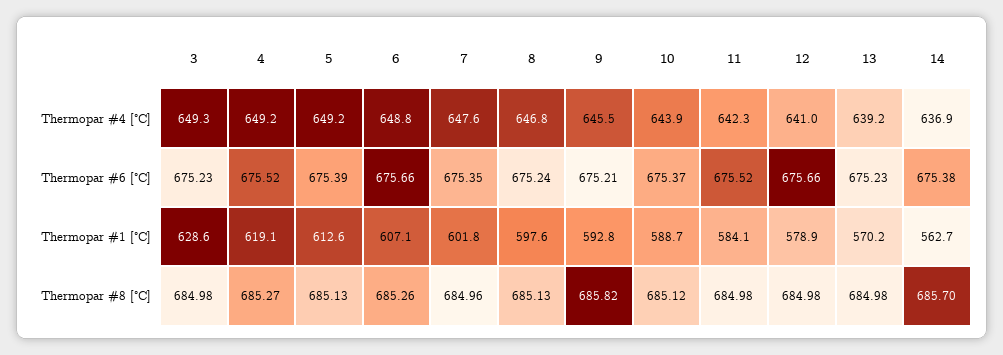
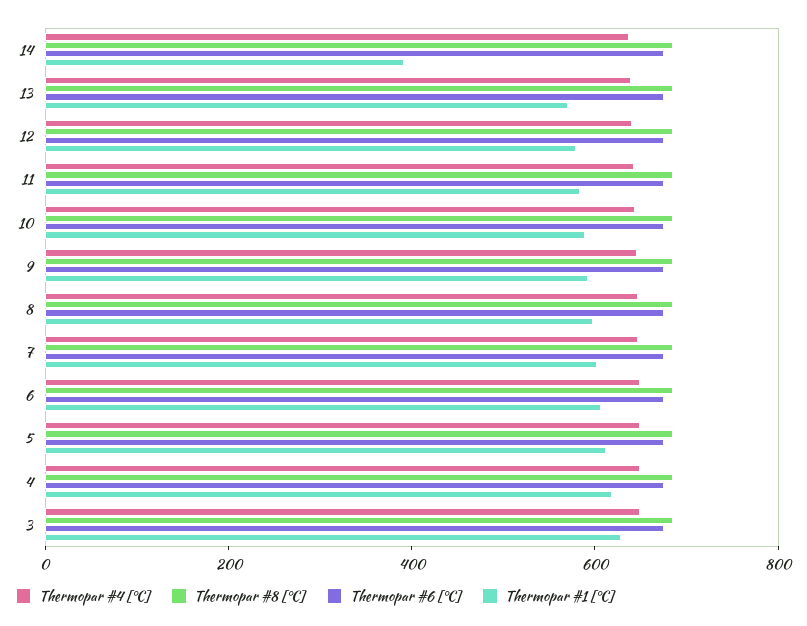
Thermopar #1 [°C], 14: 562.7 -> 400

